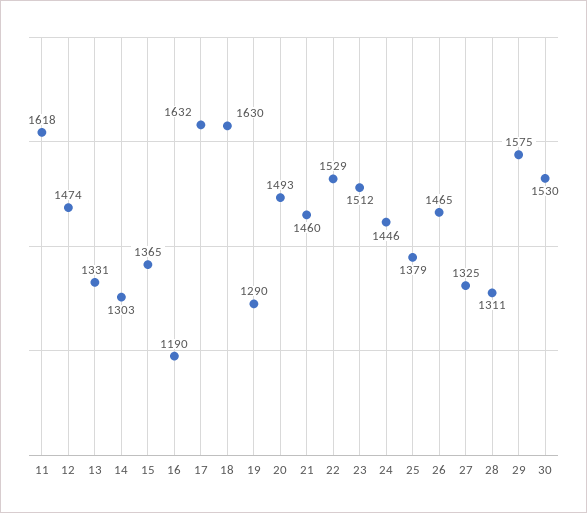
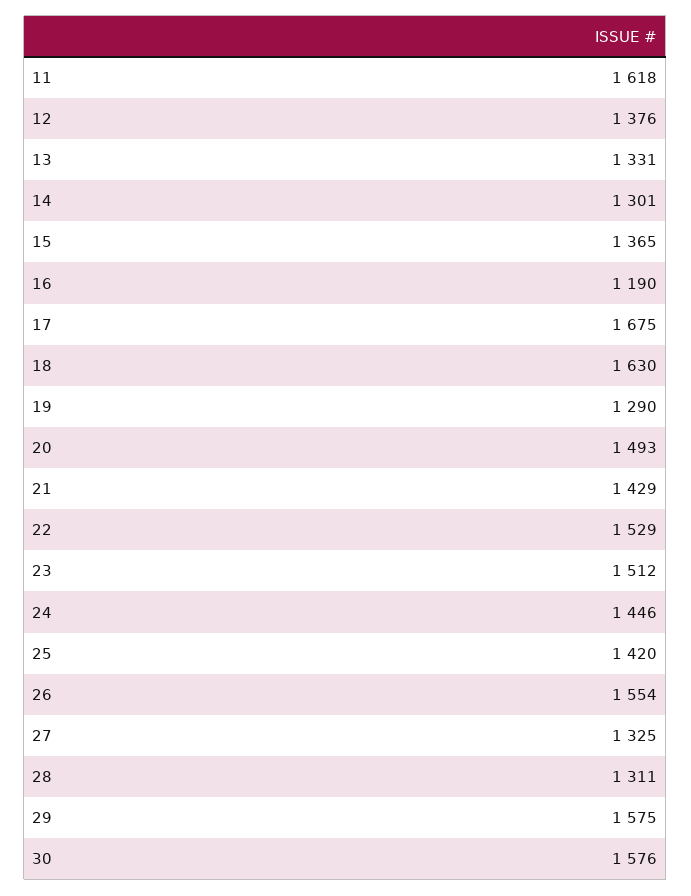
12: 1474 -> 1376
14: 1303 -> 1301
17: 1632 -> 1675
21: 1460 -> 1429
25: 1379 -> 1420
26: 1465 -> 1554
30: 1530 -> 1576

